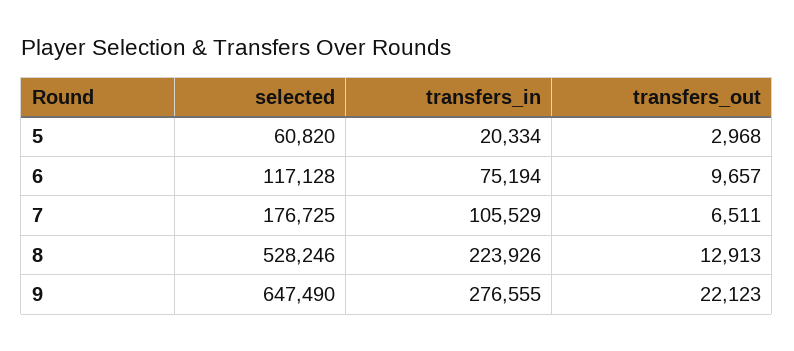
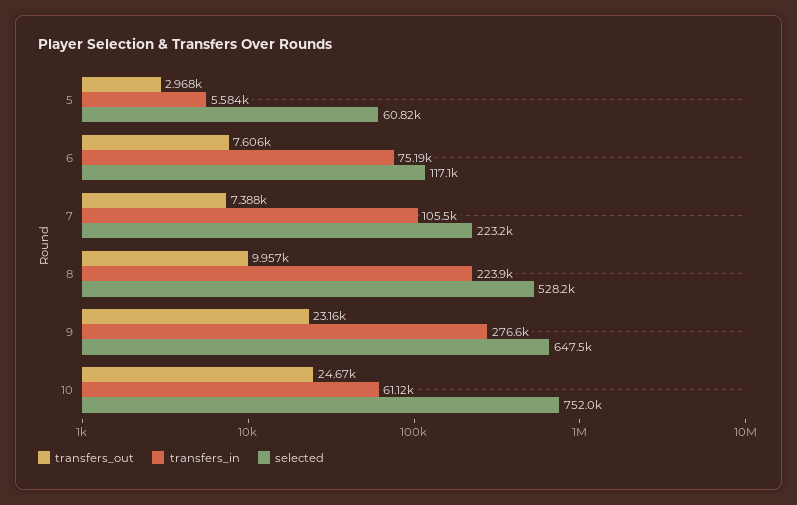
transfers_in, 5: 20334 -> 5584
transfers_out, 6: 9657 -> 7606
selected, 7: 176725 -> 223200
transfers_out, 7: 6511 -> 7388
transfers_out, 8: 12913 -> 9957
transfers_out, 9: 22123 -> 23160
transfers_out, 10: none -> 24670
transfers_in, 10: none -> 61120
selected, 10: none -> 752000

